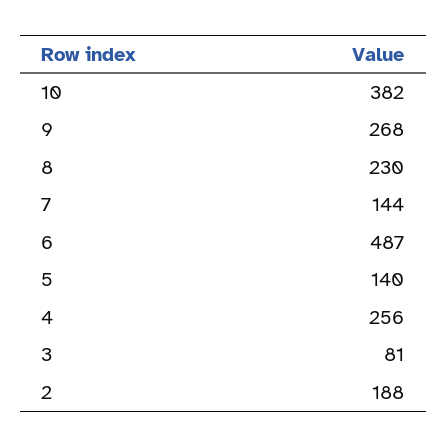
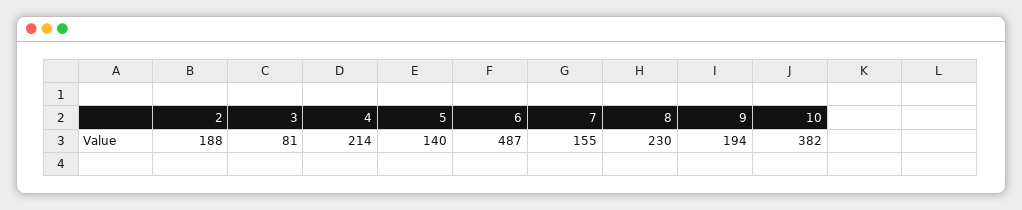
9: 268 -> 194
7: 144 -> 155
4: 256 -> 214

